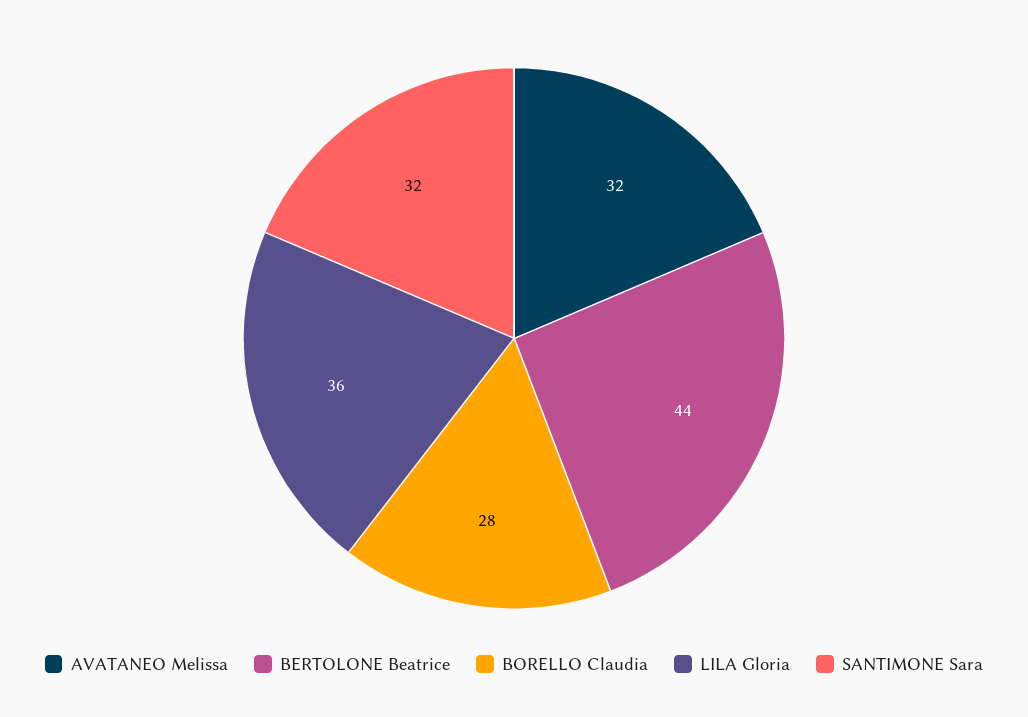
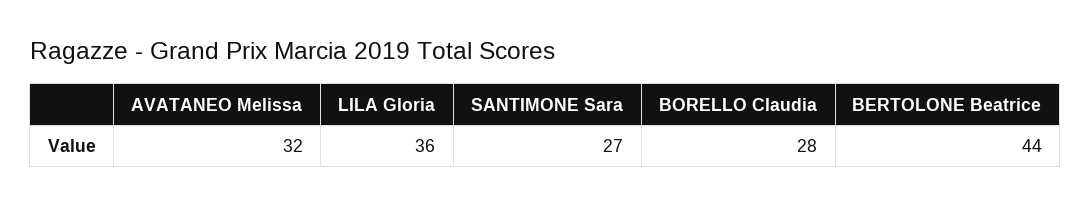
SANTIMONE Sara: 32 -> 27

